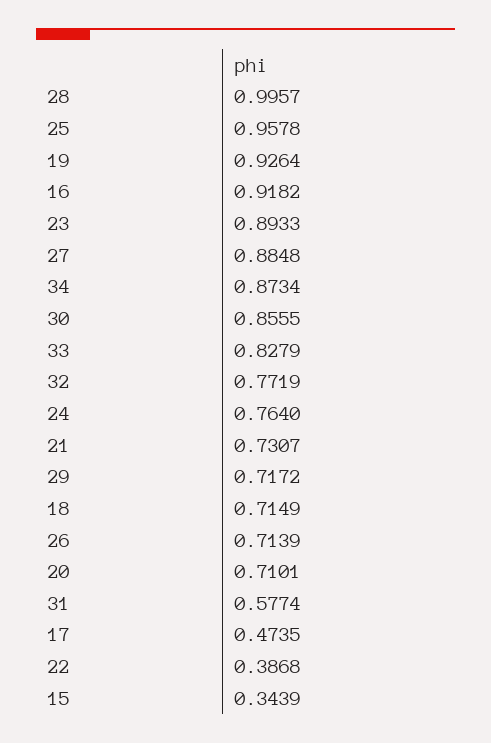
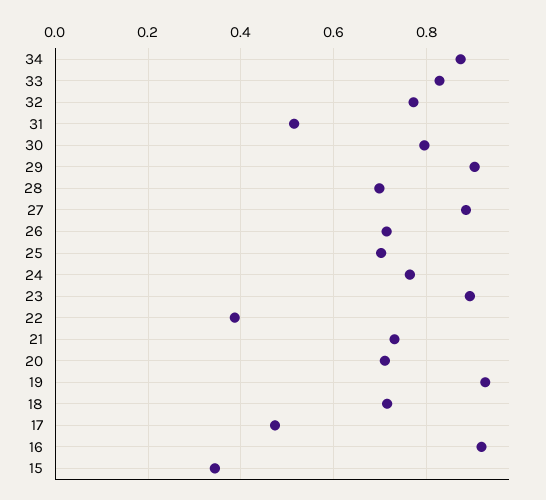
28: 0.9957 -> 0.7
25: 0.9578 -> 0.7
30: 0.8555 -> 0.8
29: 0.7172 -> 0.9
31: 0.5774 -> 0.52

